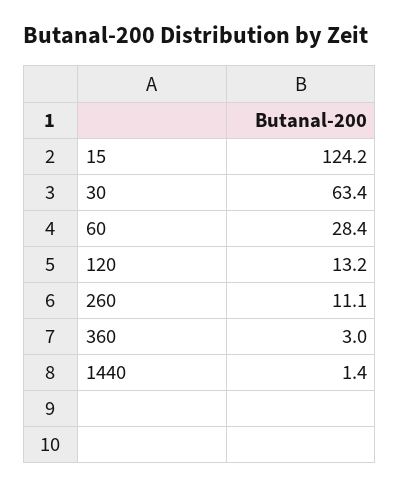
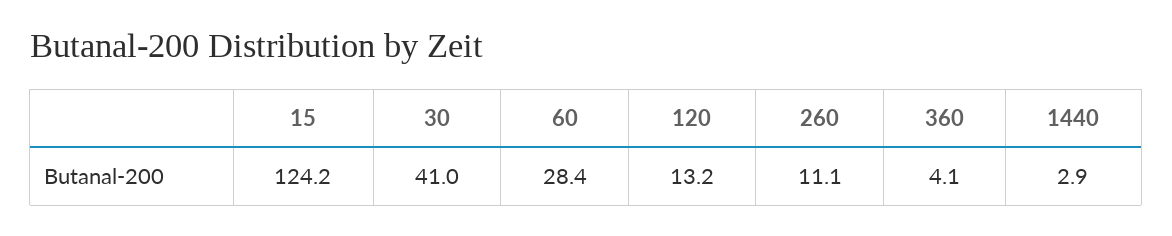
30: 63.4 -> 41
360: 3 -> 4.1
1440: 1.4 -> 2.9

